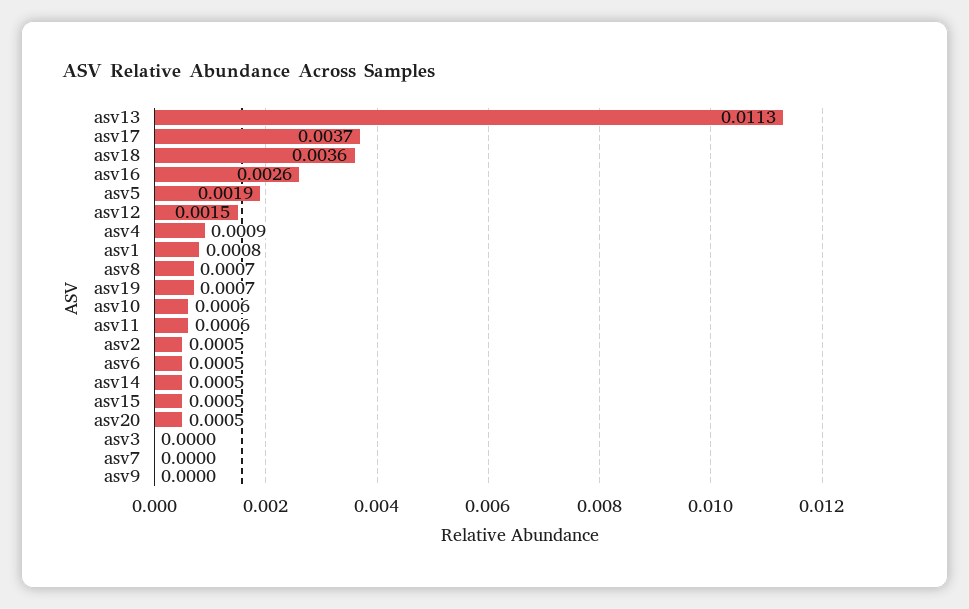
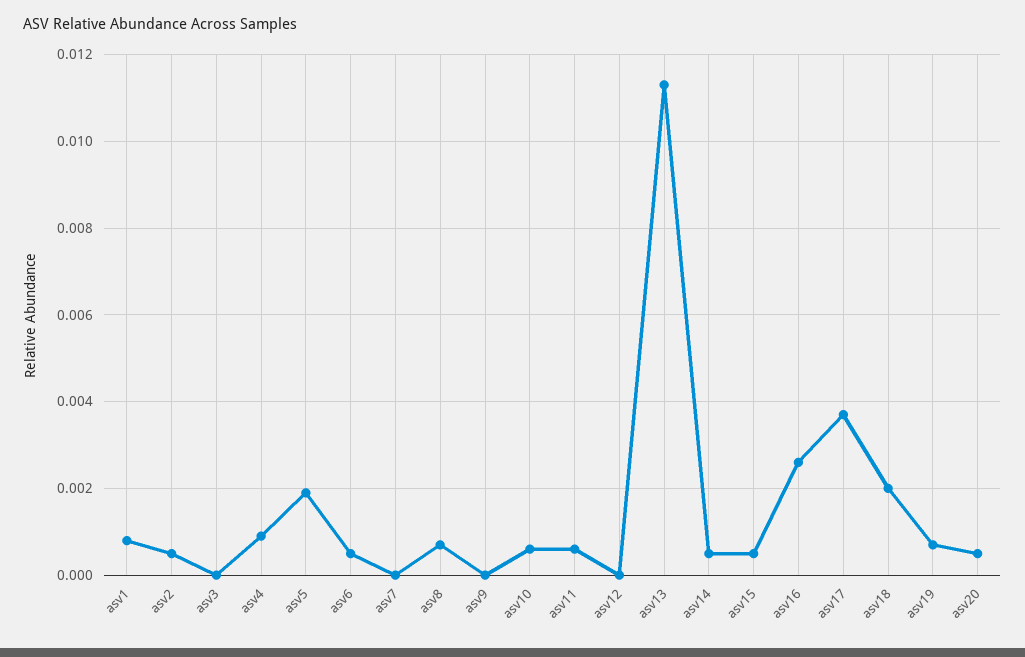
asv18: 0.0036 -> 0.002
asv12: 0.0015 -> 0

